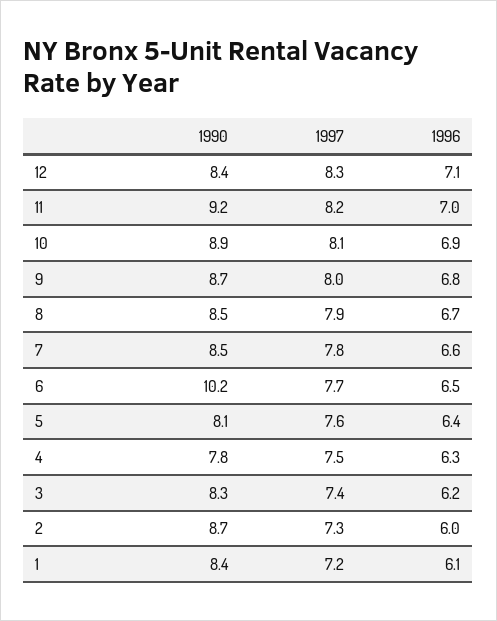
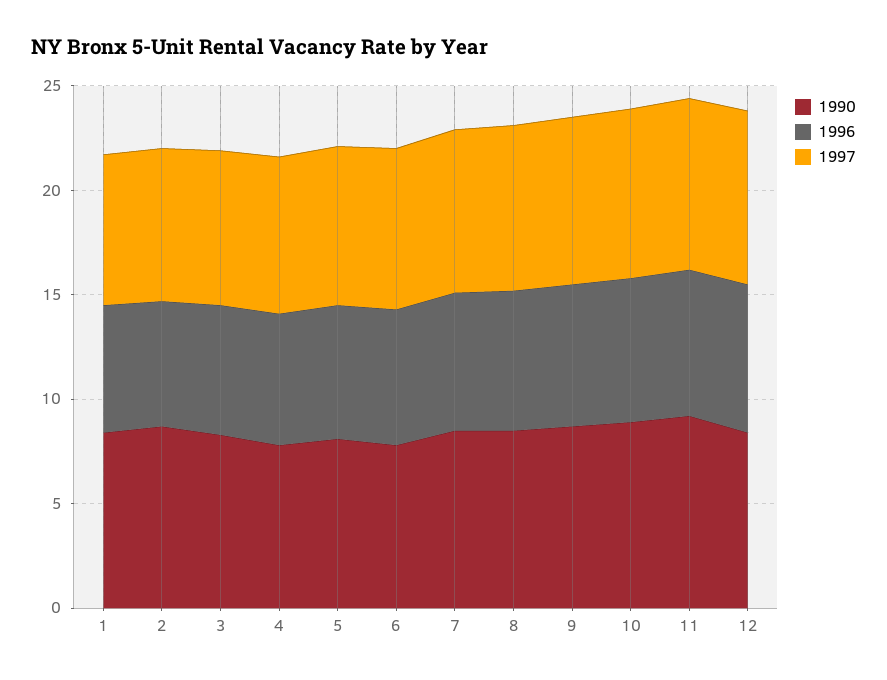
1990, 6: 10.2 -> 8

